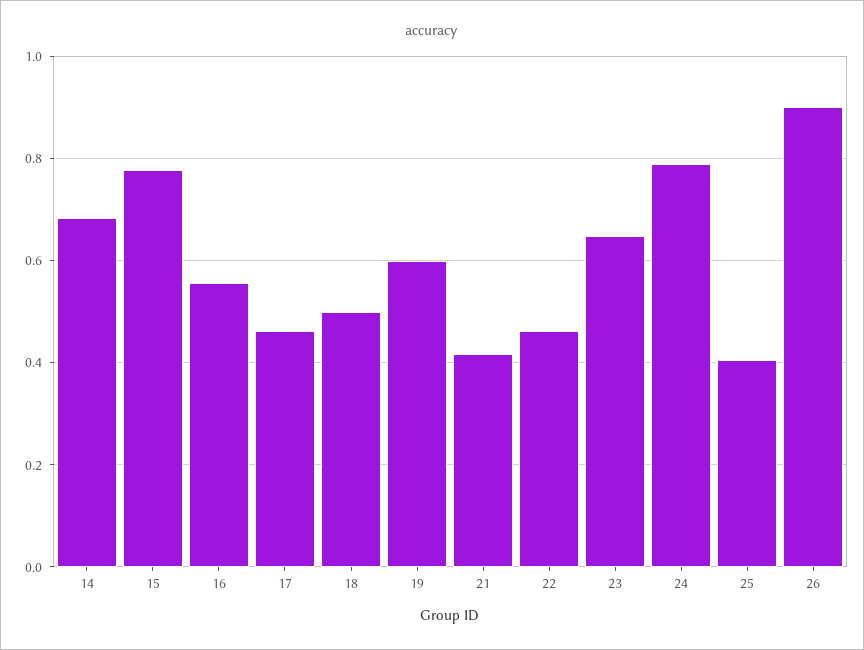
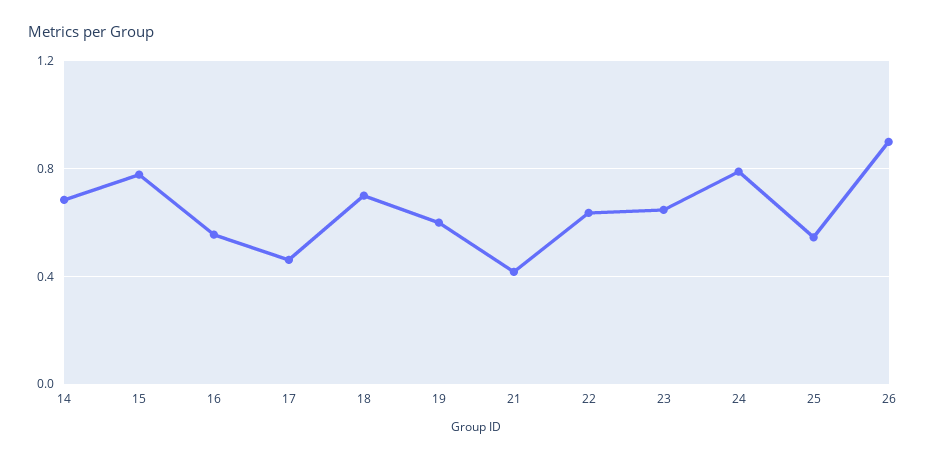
18: 0.5 -> 0.7
22: 0.46 -> 0.65
25: 0.4 -> 0.55

